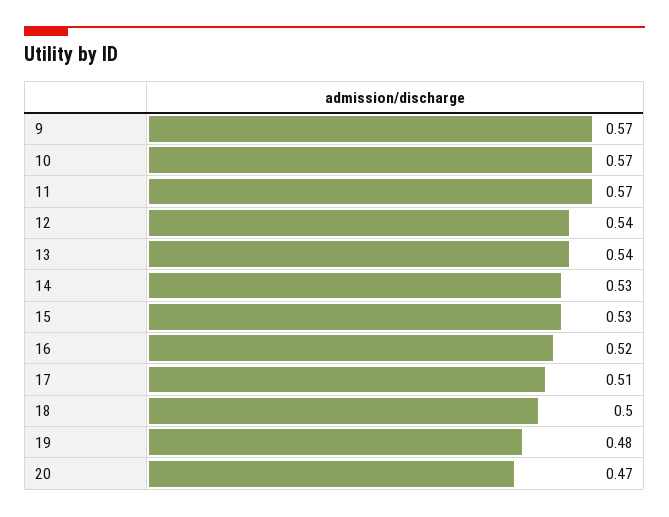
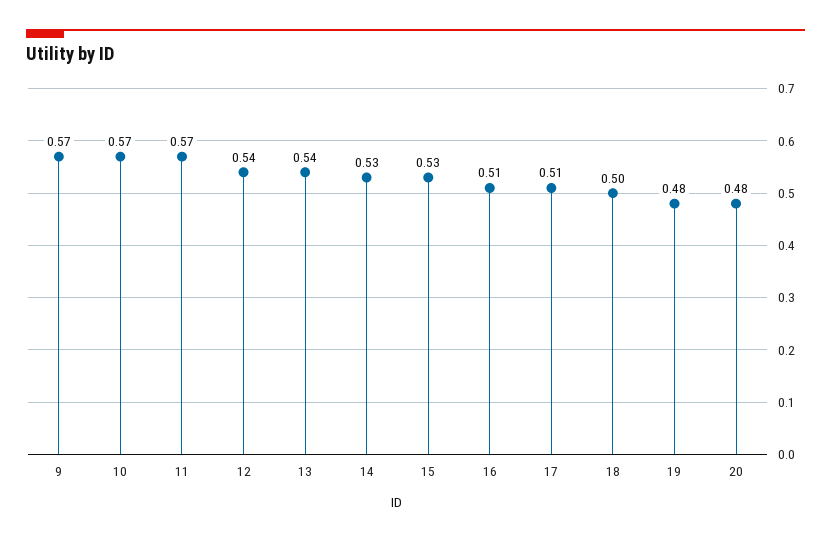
16: 0.52 -> 0.51
20: 0.47 -> 0.48

